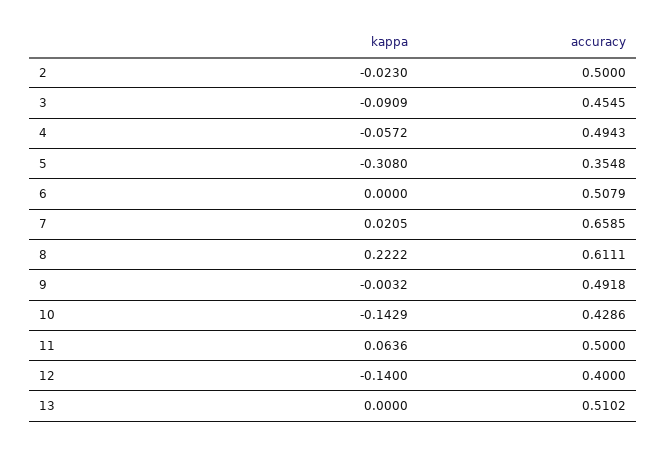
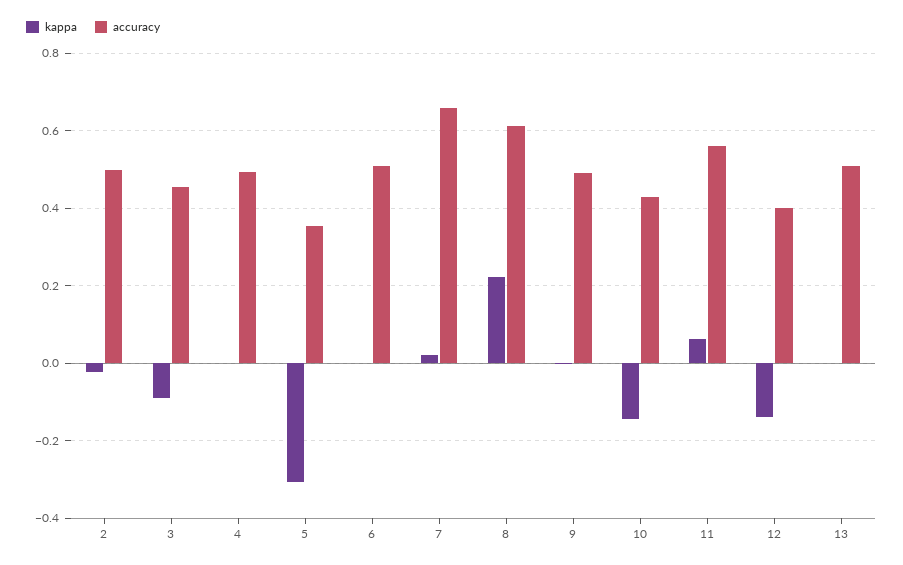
kappa, 4: -0.0572 -> 0
accuracy, 11: 0.5 -> 0.56

